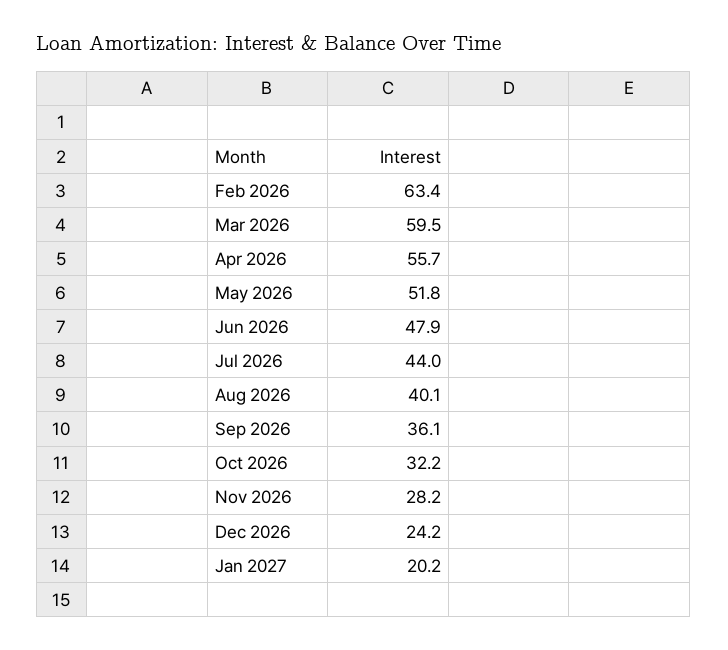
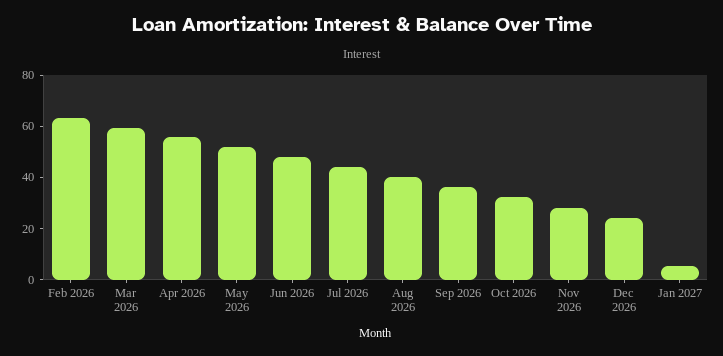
Jan 2027: 20.2 -> 5

